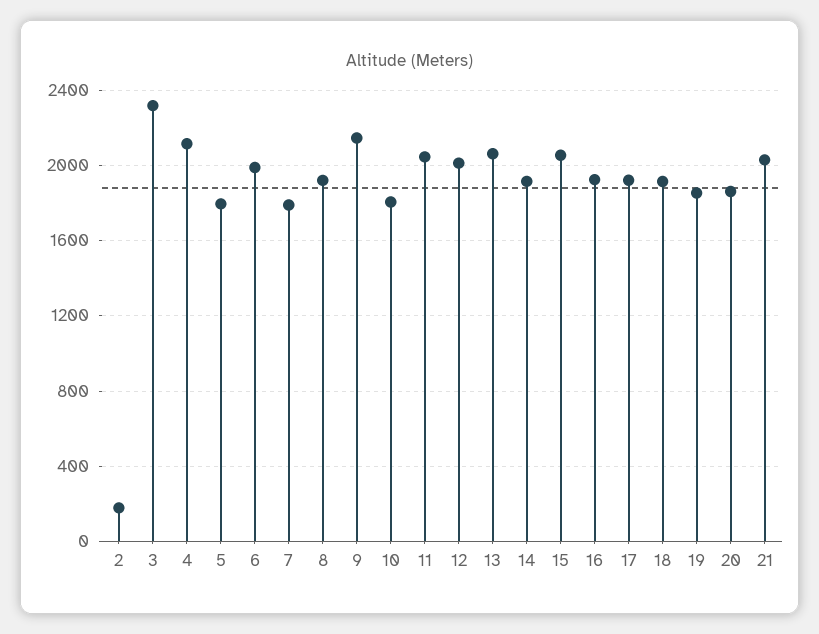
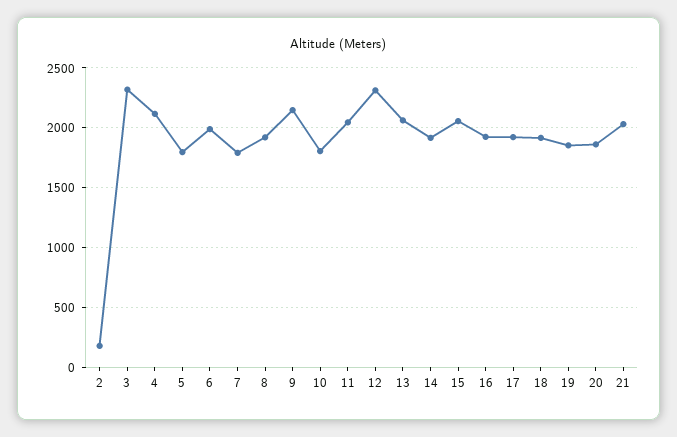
12: 2000 -> 2300

